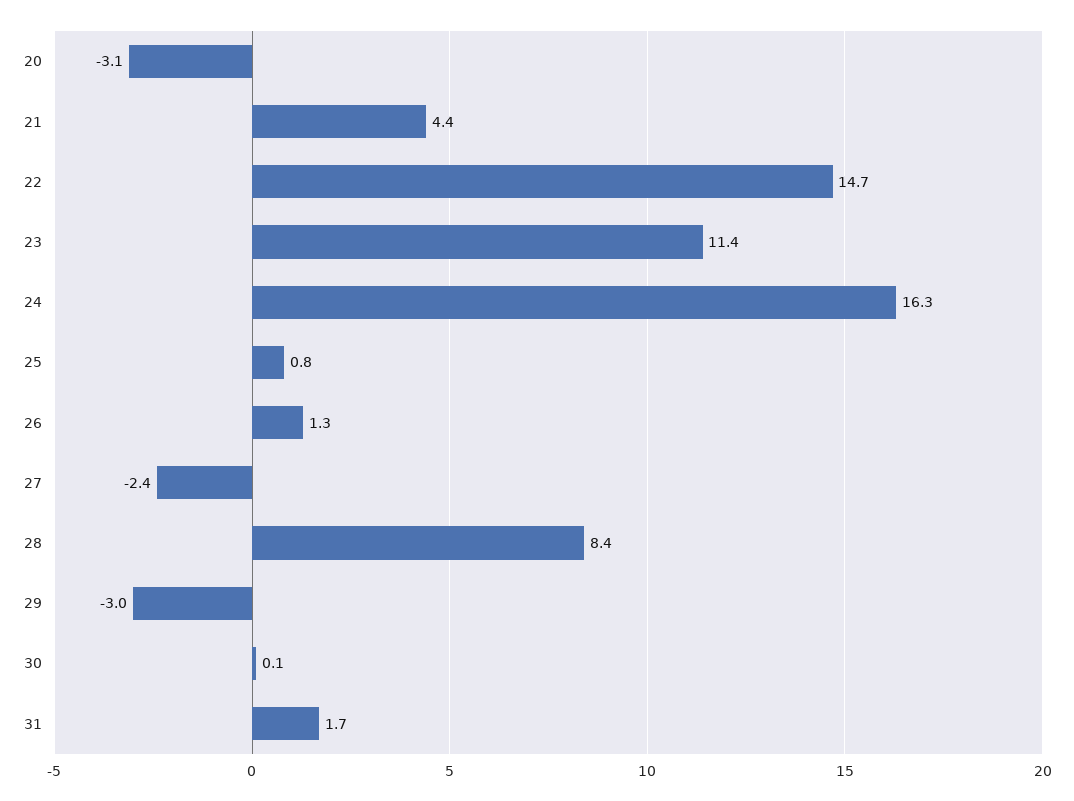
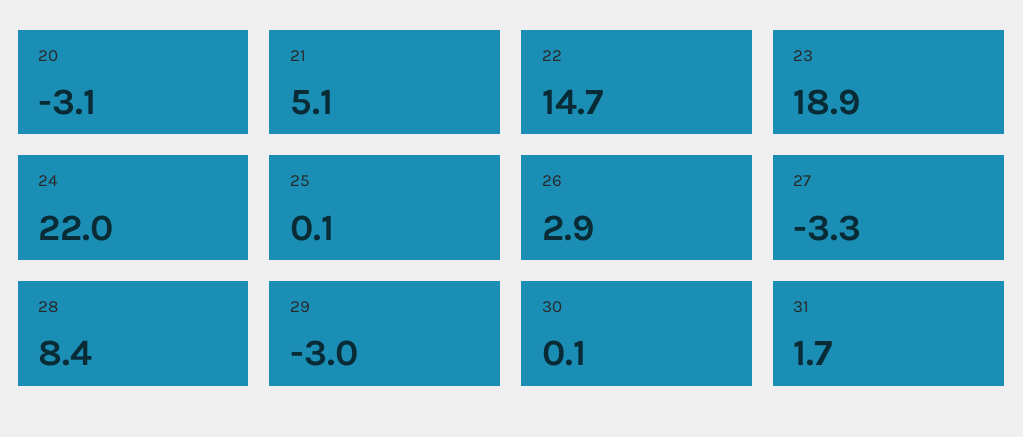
21: 4.4 -> 5.1
23: 11.4 -> 18.9
24: 16.3 -> 22
25: 0.8 -> 0.1
26: 1.3 -> 2.9
27: -2.4 -> -3.3

